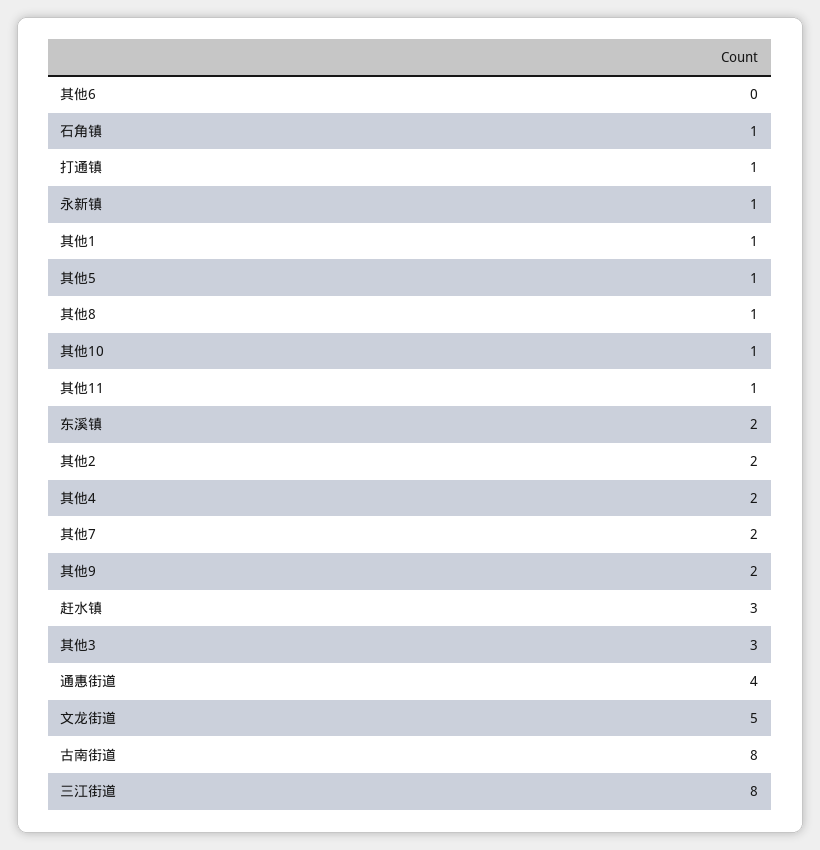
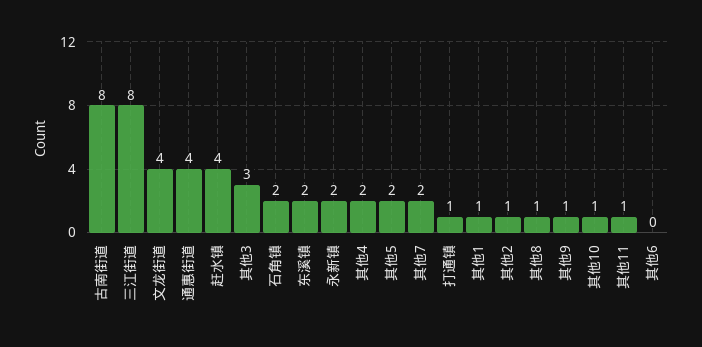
石角镇: 1 -> 2
永新镇: 1 -> 2
其他5: 1 -> 2
其他2: 2 -> 1
其他9: 2 -> 1
赶水镇: 3 -> 4
文龙街道: 5 -> 4

